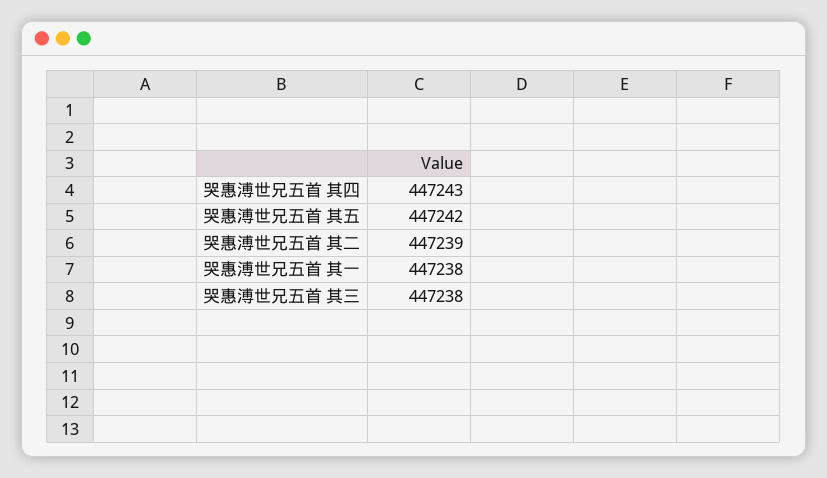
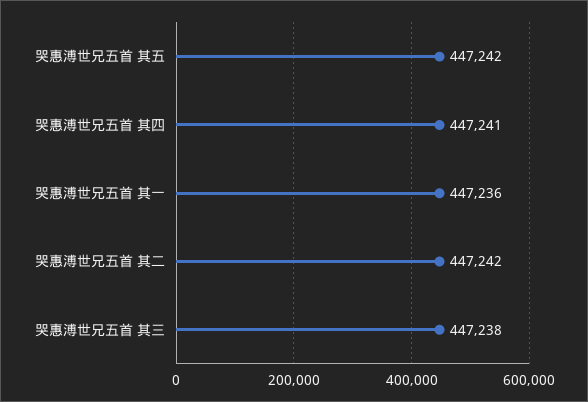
哭惠溥世兄五首 其四: 447243 -> 447241
哭惠溥世兄五首 其二: 447239 -> 447242
哭惠溥世兄五首 其一: 447238 -> 447236

